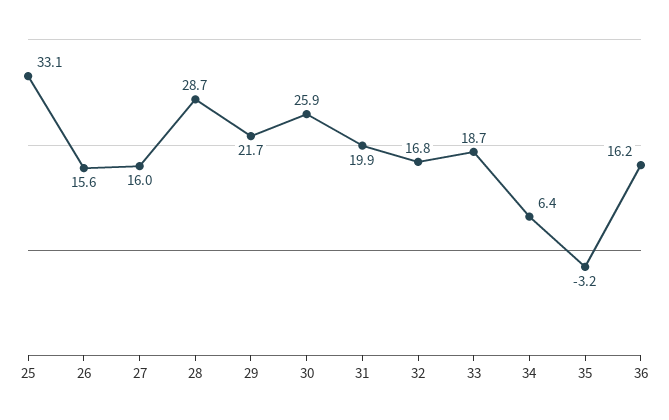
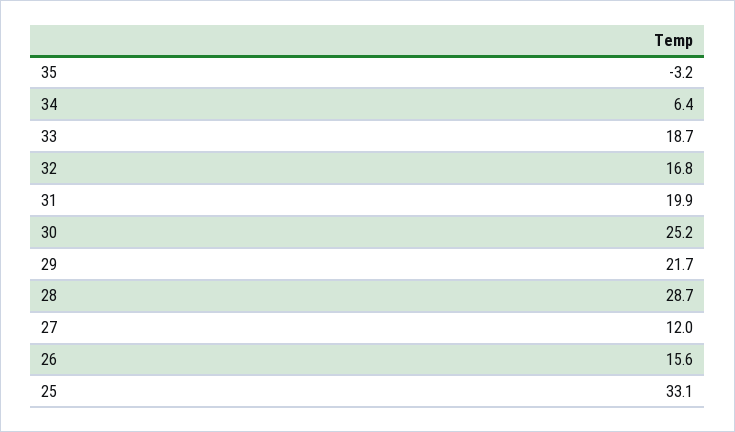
27: 16 -> 12
30: 25.9 -> 25.2
36: 16.2 -> none

